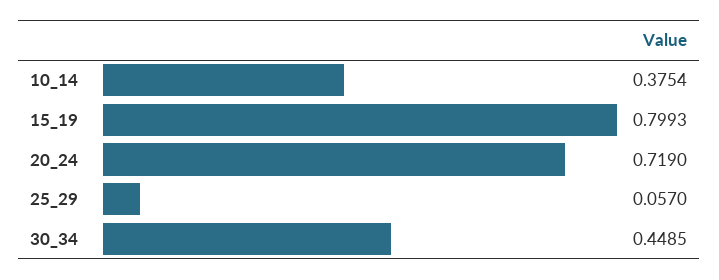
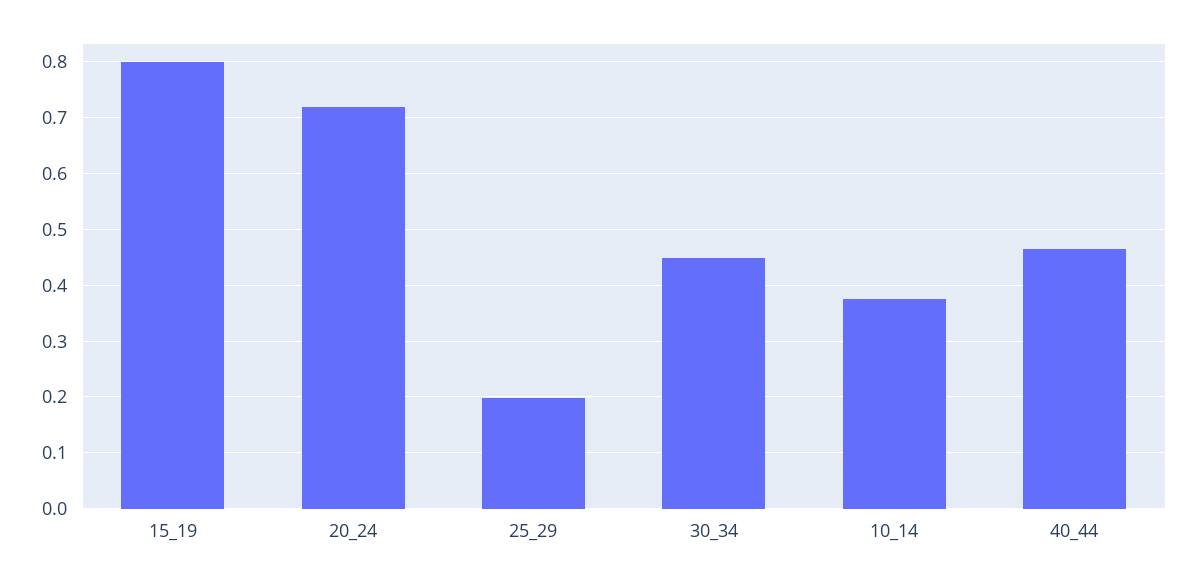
25_29: 0.057 -> 0.2
40_44: none -> 0.46

